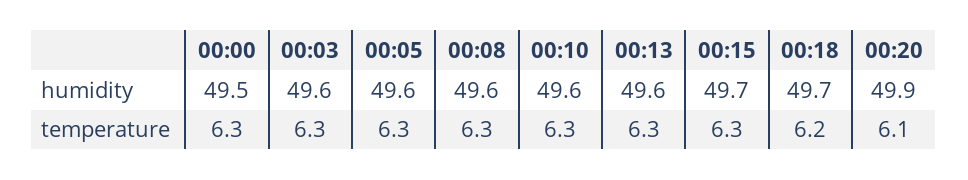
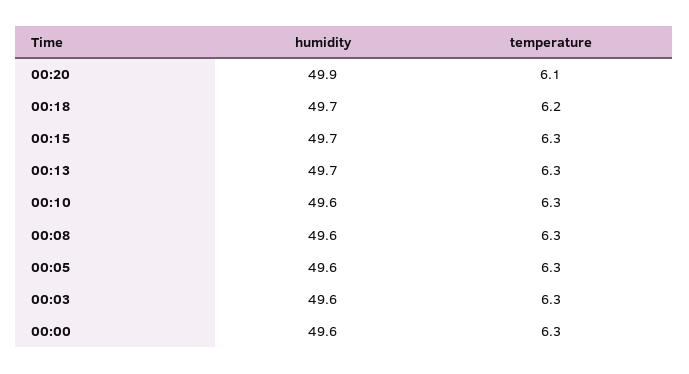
00:00, humidity: 49.5 -> 49.6
00:13, humidity: 49.6 -> 49.7

